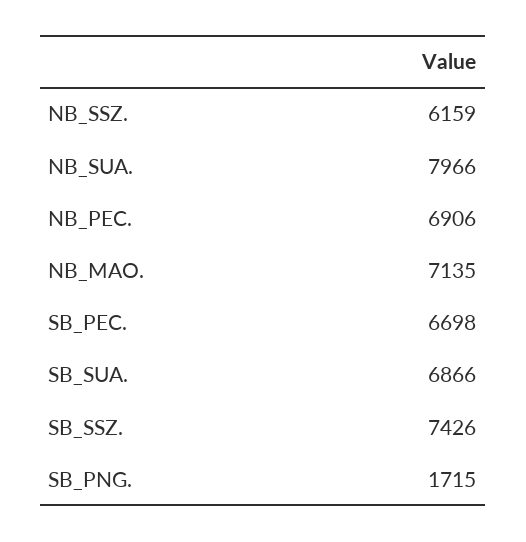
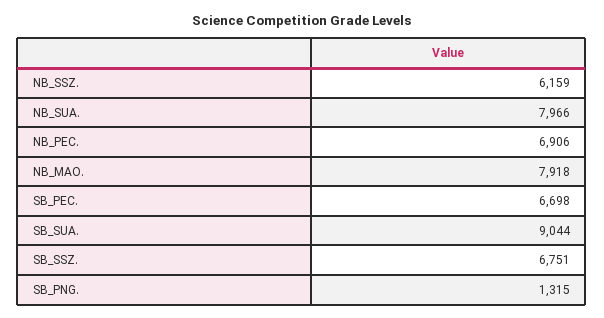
NB_MAO.: 7135 -> 7918
SB_SUA.: 6866 -> 9044
SB_SSZ.: 7426 -> 6751
SB_PNG.: 1715 -> 1315

